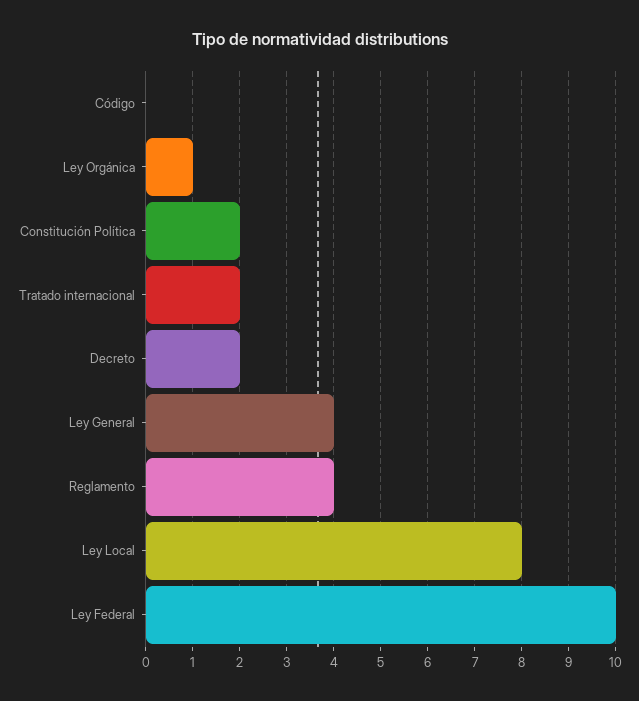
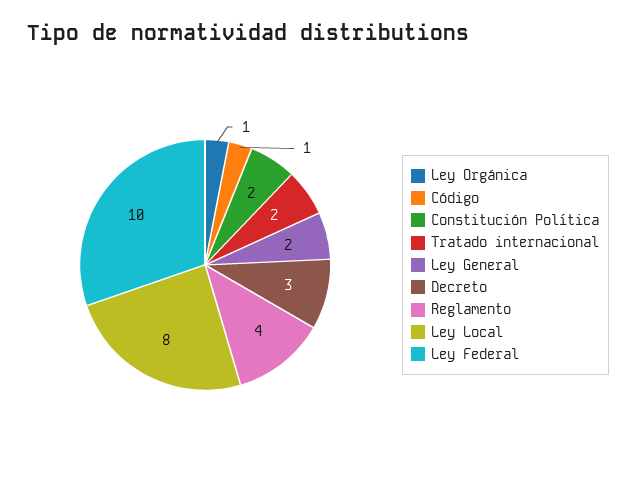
Código: 0 -> 1
Decreto: 2 -> 3
Ley General: 4 -> 2

